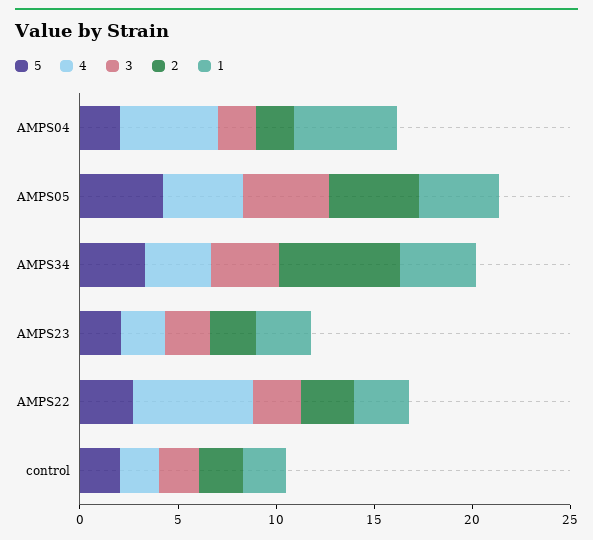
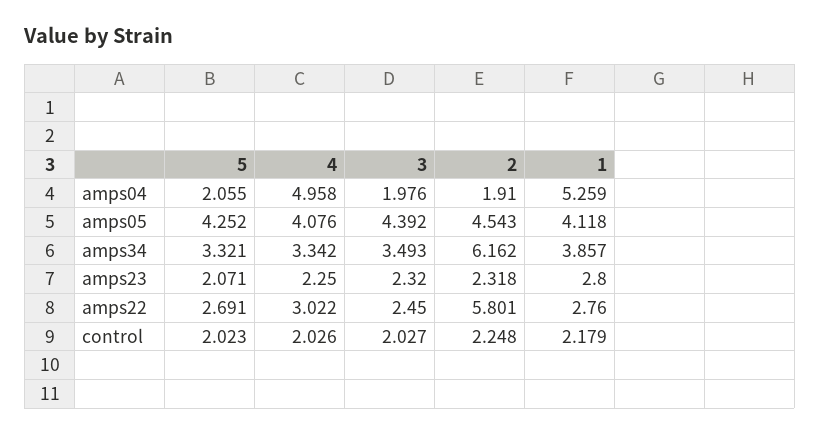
4, AMPS22: 6 -> 3.022
2, AMPS22: 3 -> 5.801

